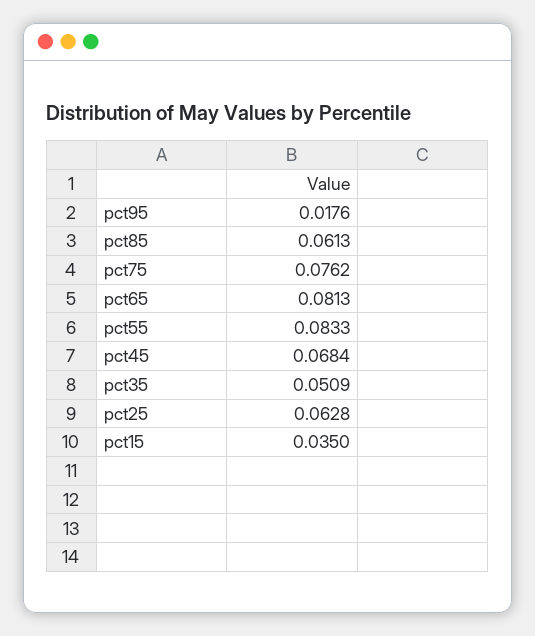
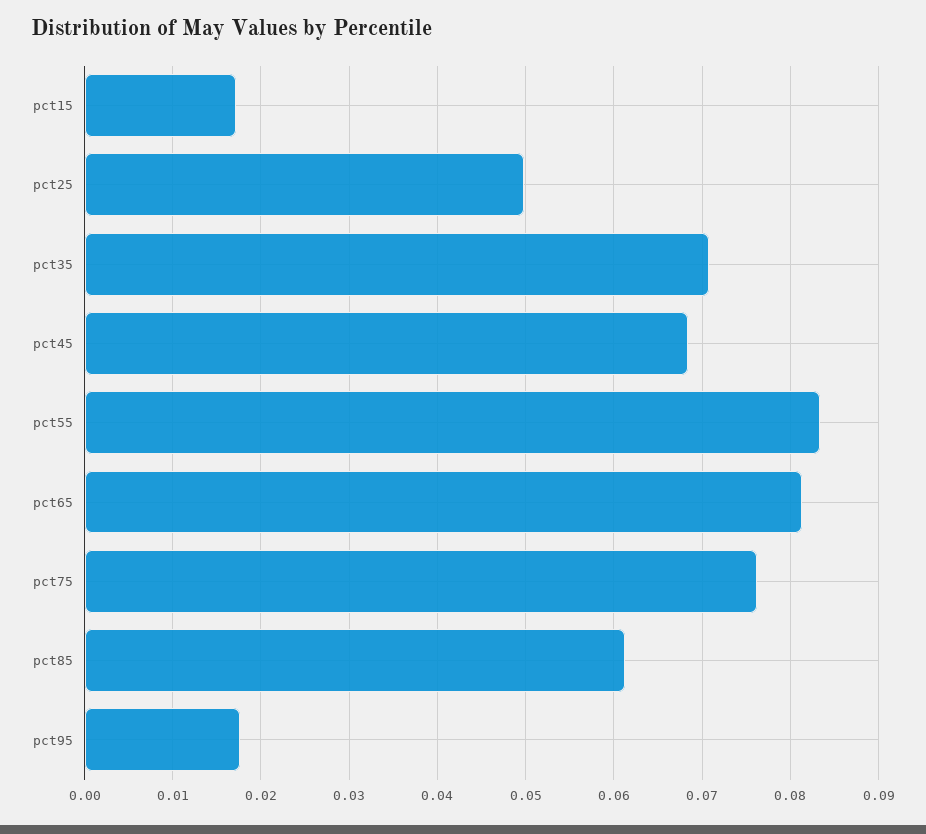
pct35: 0.0509 -> 0.071
pct25: 0.0628 -> 0.05
pct15: 0.035 -> 0.017

